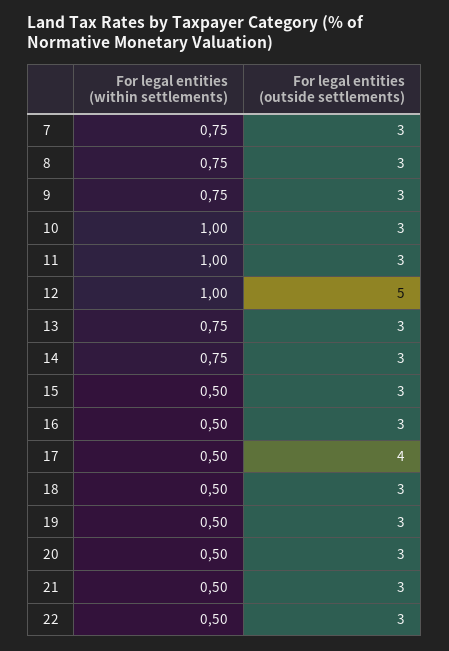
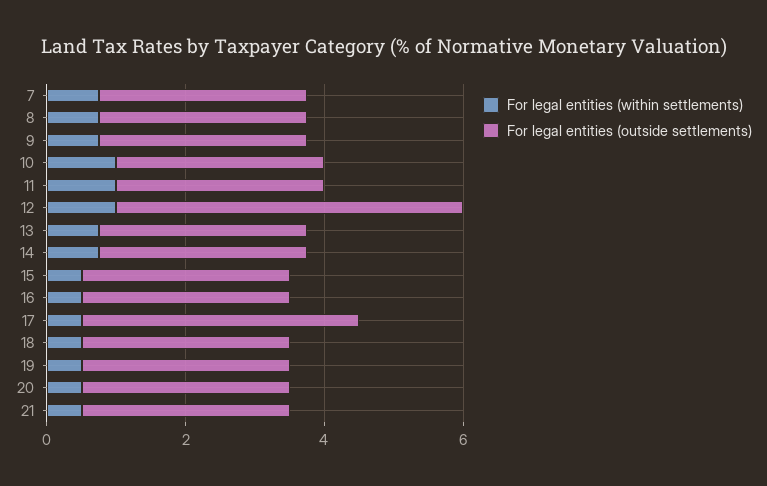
For legal entities (within settlements), 22: 0.5 -> none
For legal entities (outside settlements), 22: 3 -> none

